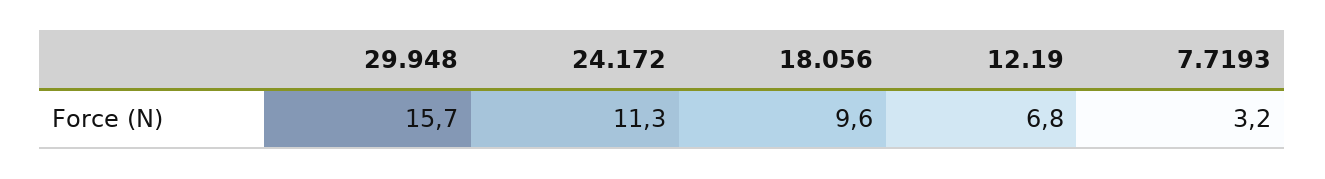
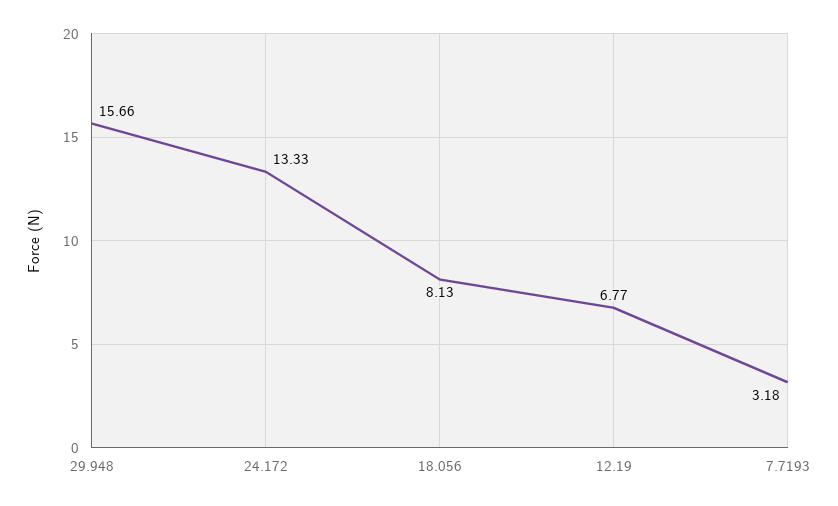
24.172: 11.3 -> 13.33
18.056: 9.6 -> 8.13

